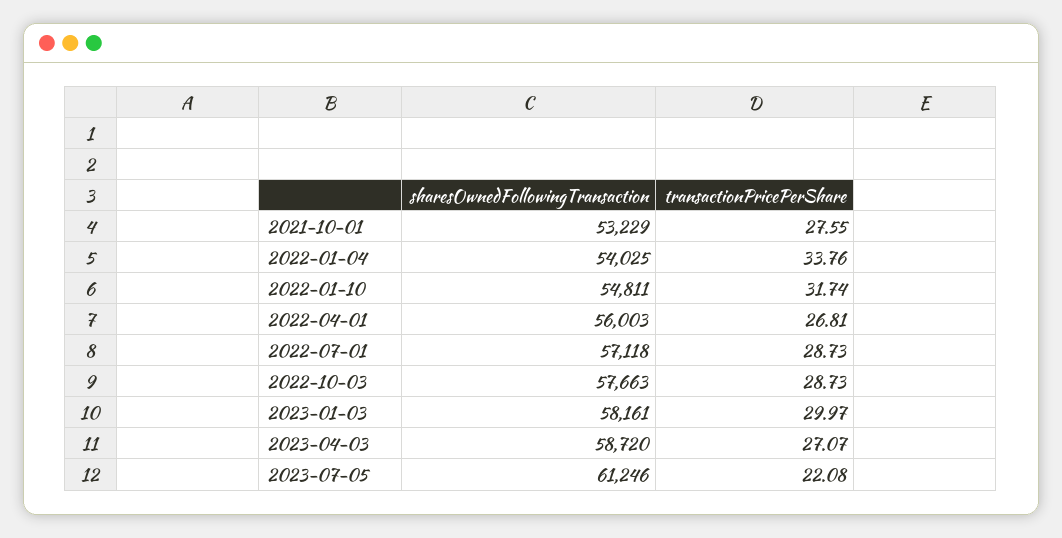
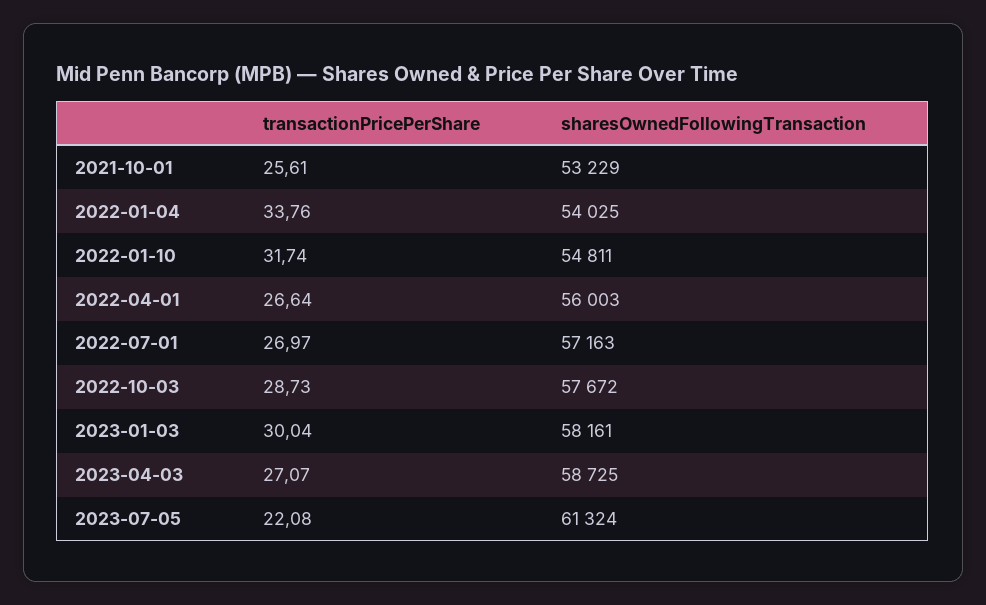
transactionPricePerShare, 2021-10-01: 27.55 -> 25.61
transactionPricePerShare, 2022-04-01: 26.81 -> 26.64
sharesOwnedFollowingTransaction, 2022-07-01: 57118 -> 57163
transactionPricePerShare, 2022-07-01: 28.73 -> 26.97
sharesOwnedFollowingTransaction, 2022-10-03: 57663 -> 57672
transactionPricePerShare, 2023-01-03: 29.97 -> 30.04
sharesOwnedFollowingTransaction, 2023-04-03: 58720 -> 58725
sharesOwnedFollowingTransaction, 2023-07-05: 61246 -> 61324

